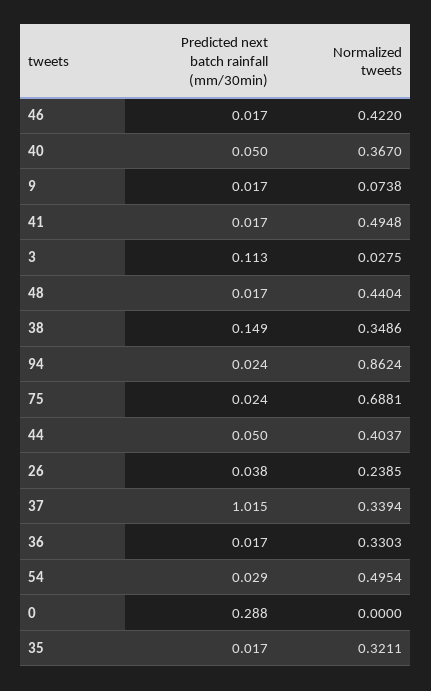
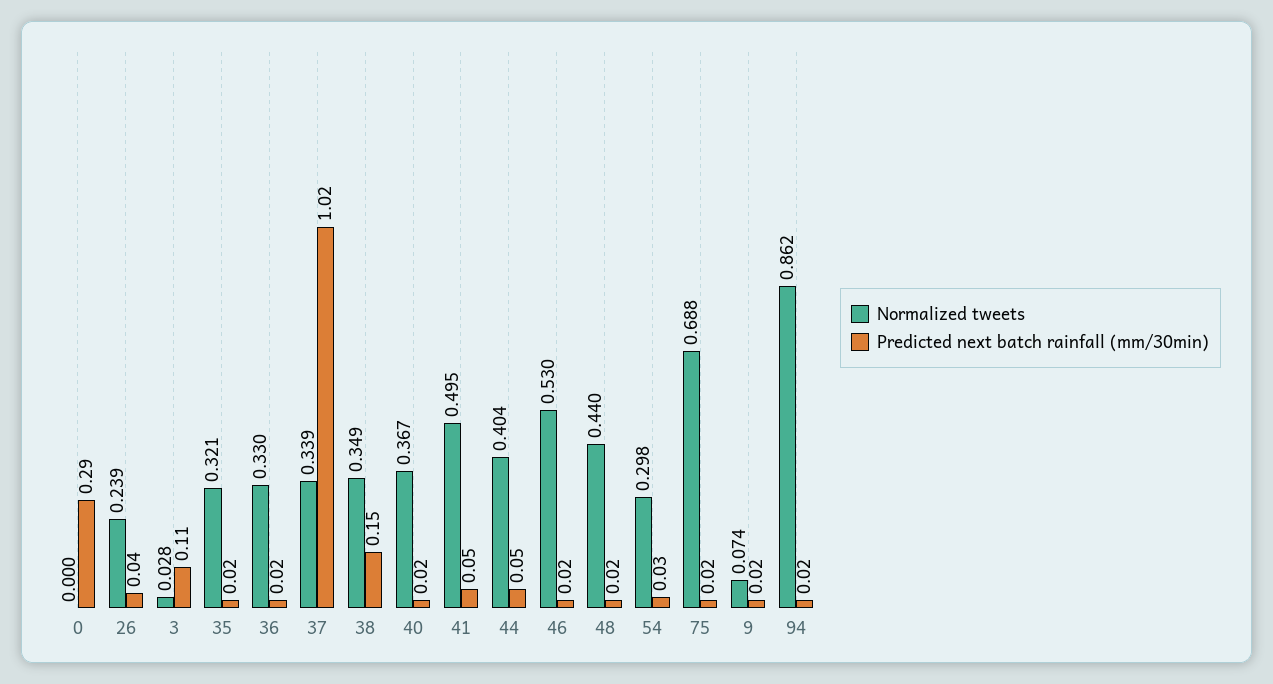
Normalized tweets, 46: 0.422 -> 0.53
Predicted next batch rainfall (mm/30min), 40: 0.05 -> 0.02
Predicted next batch rainfall (mm/30min), 41: 0.017 -> 0.05
Normalized tweets, 54: 0.4954 -> 0.298

